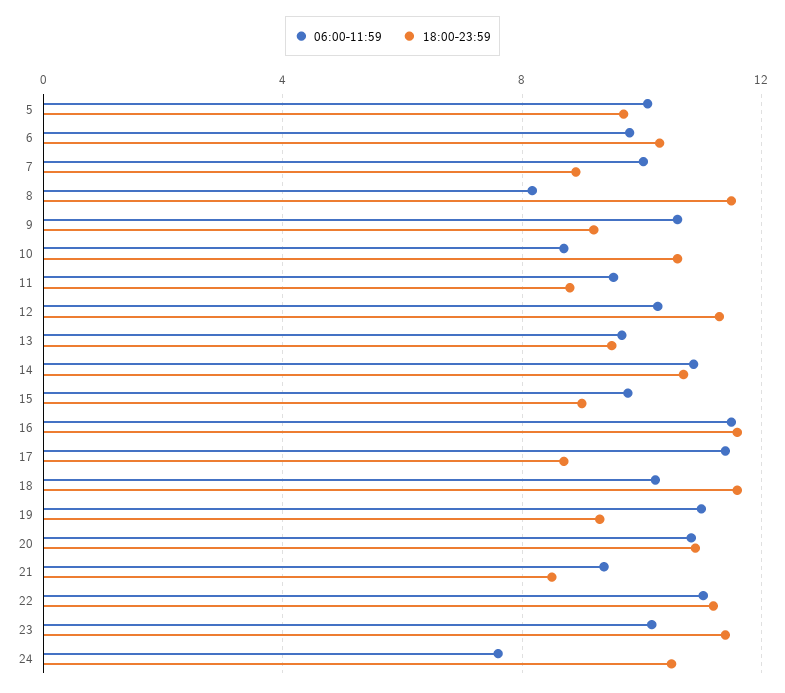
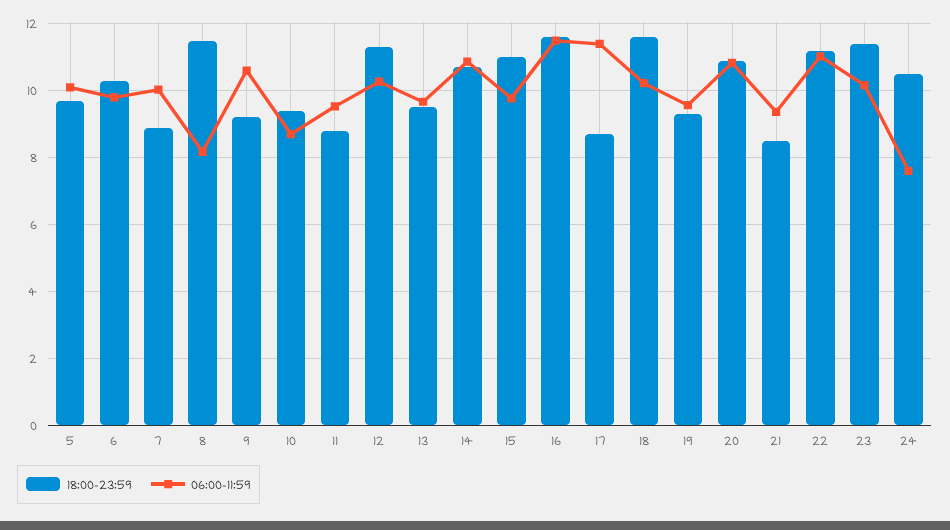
18:00-23:59, 10: 10.5 -> 9.4
18:00-23:59, 15: 9 -> 11
06:00-11:59, 19: 11 -> 9.6

